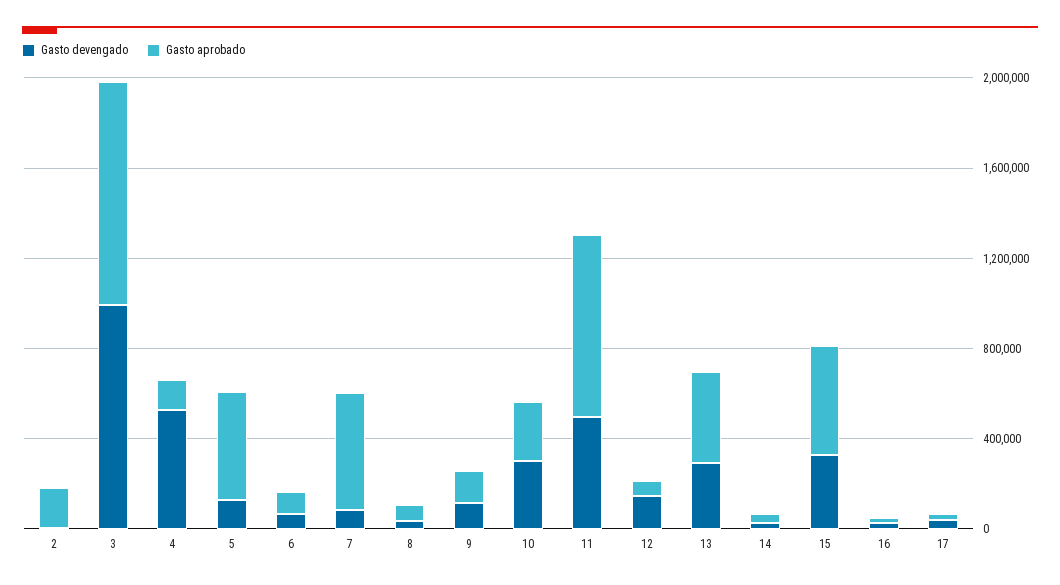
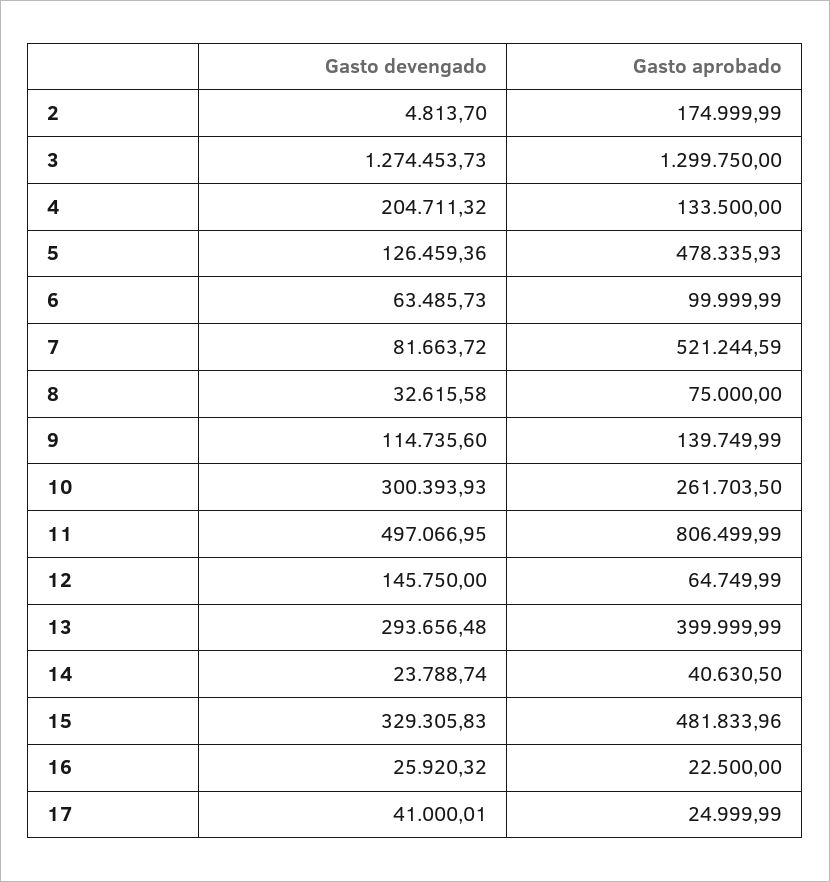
Gasto devengado, 3: 1000000 -> 1274453.73
Gasto aprobado, 3: 1000000 -> 1299750
Gasto devengado, 4: 500000 -> 204711.32

